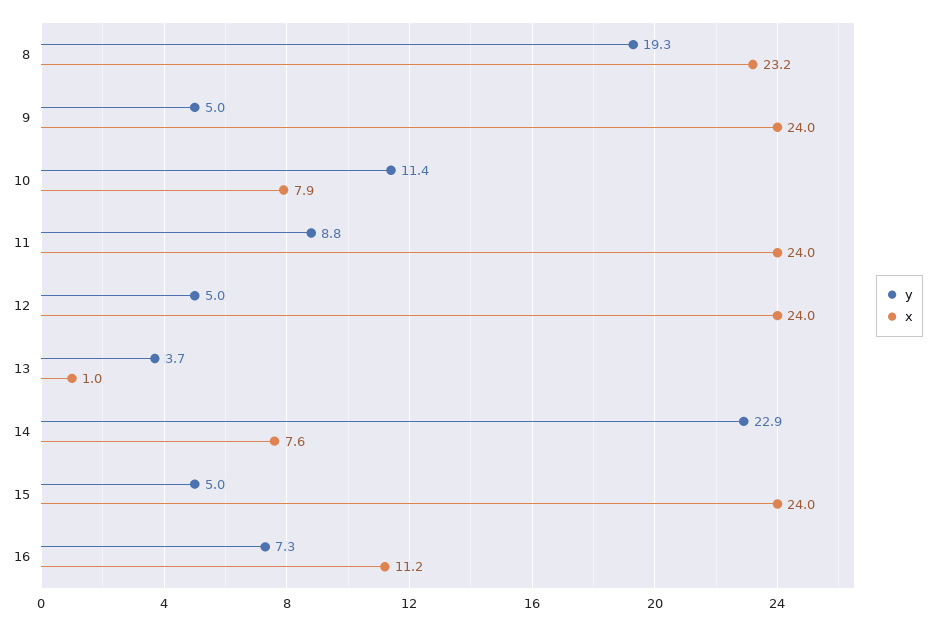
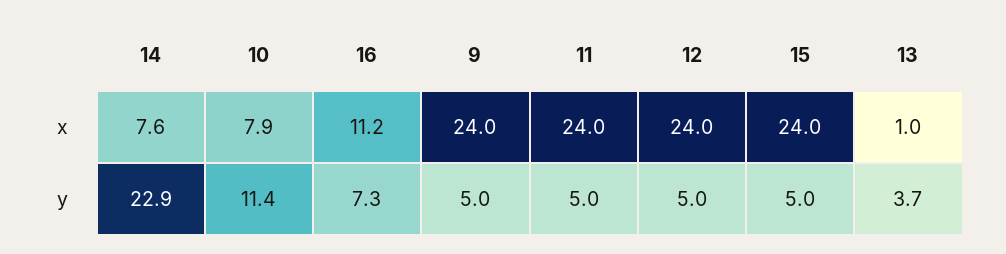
y, 8: 19.3 -> none
x, 8: 23.2 -> none
y, 11: 8.8 -> 5

